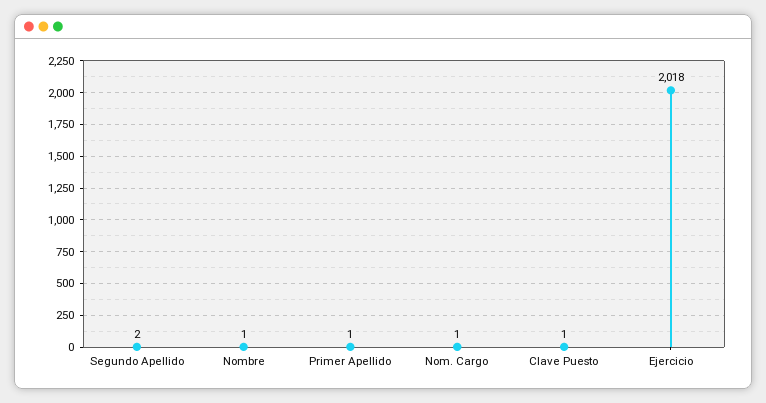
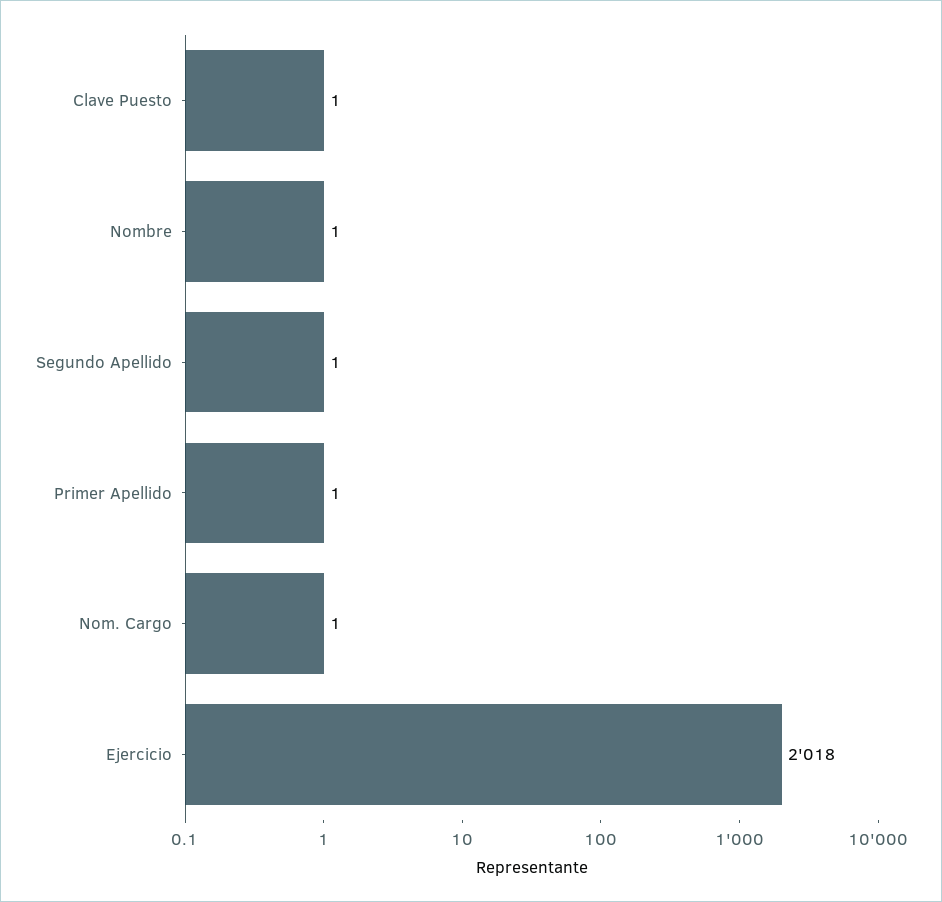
Segundo Apellido: 2 -> 1

